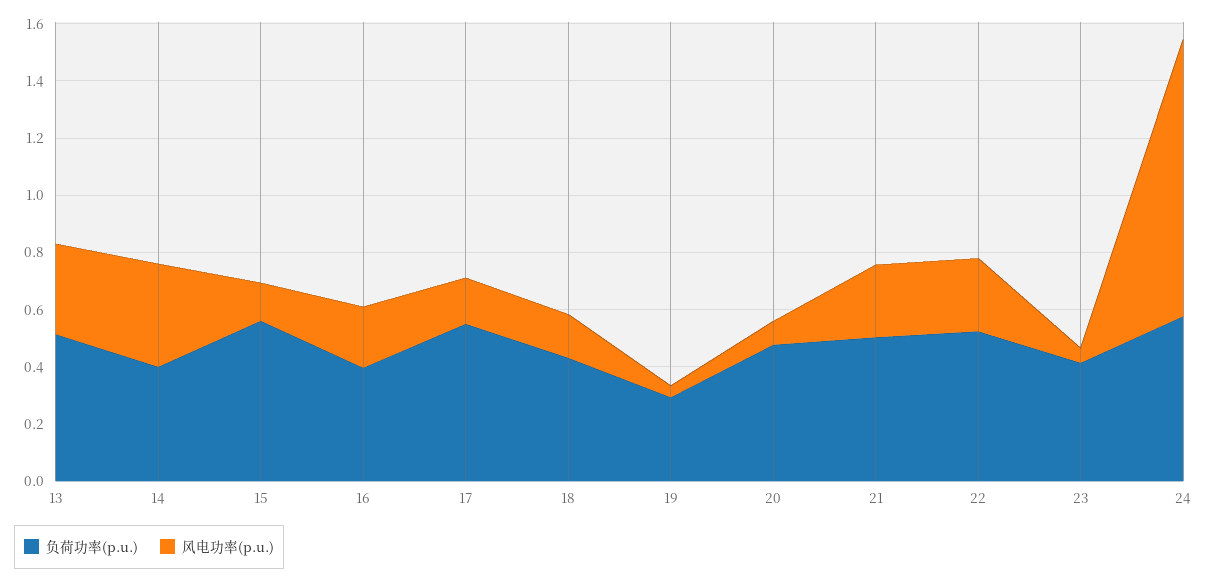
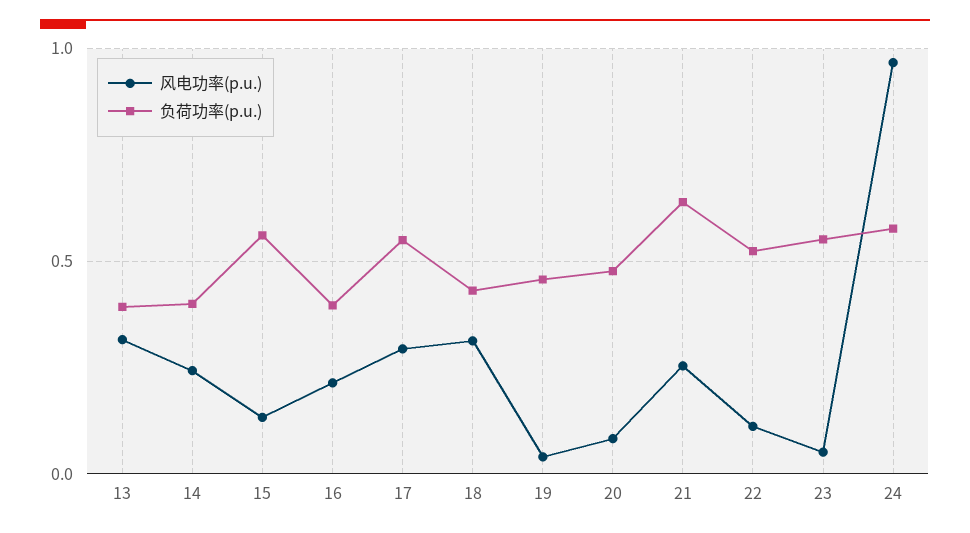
负荷功率(p.u.), 13: 0.5 -> 0.4
风电功率(p.u.), 14: 0.35 -> 0.25
风电功率(p.u.), 17: 0.15 -> 0.3
风电功率(p.u.), 18: 0.15 -> 0.3
负荷功率(p.u.), 19: 0.3 -> 0.45
负荷功率(p.u.), 21: 0.5 -> 0.65
风电功率(p.u.), 22: 0.25 -> 0.1
负荷功率(p.u.), 23: 0.4 -> 0.55

